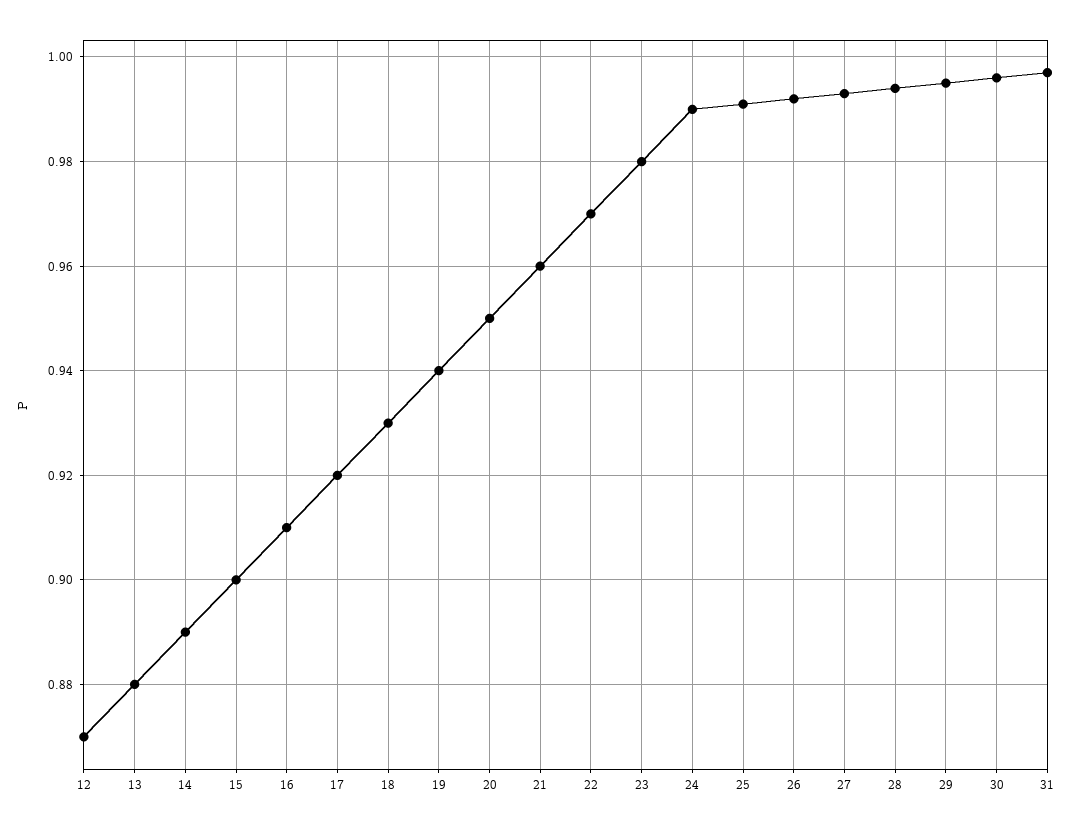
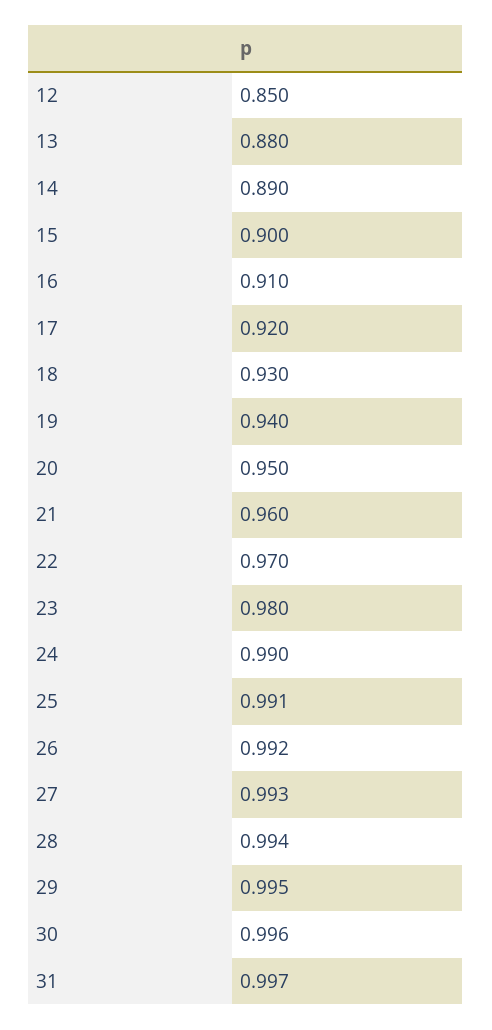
12: 0.87 -> 0.85

